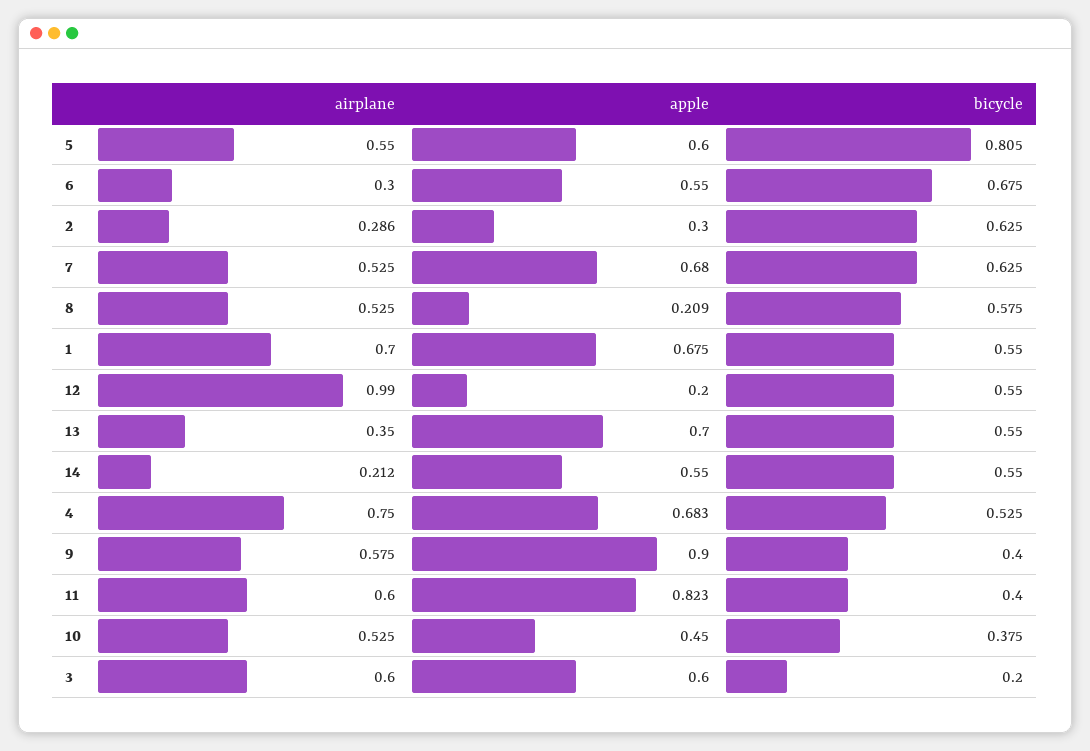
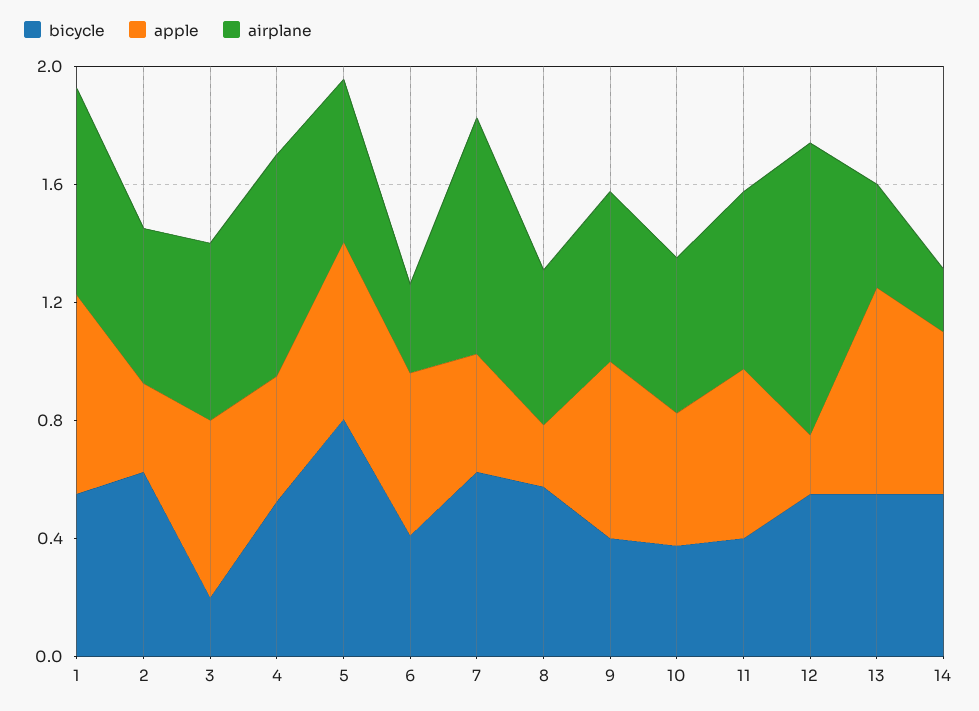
bicycle, 6: 0.675 -> 0.4
airplane, 2: 0.286 -> 0.5
airplane, 7: 0.525 -> 0.8
apple, 7: 0.68 -> 0.4
apple, 4: 0.683 -> 0.4
apple, 9: 0.9 -> 0.6
apple, 11: 0.823 -> 0.6

